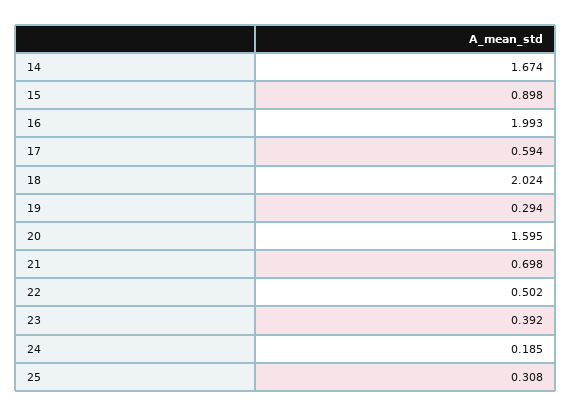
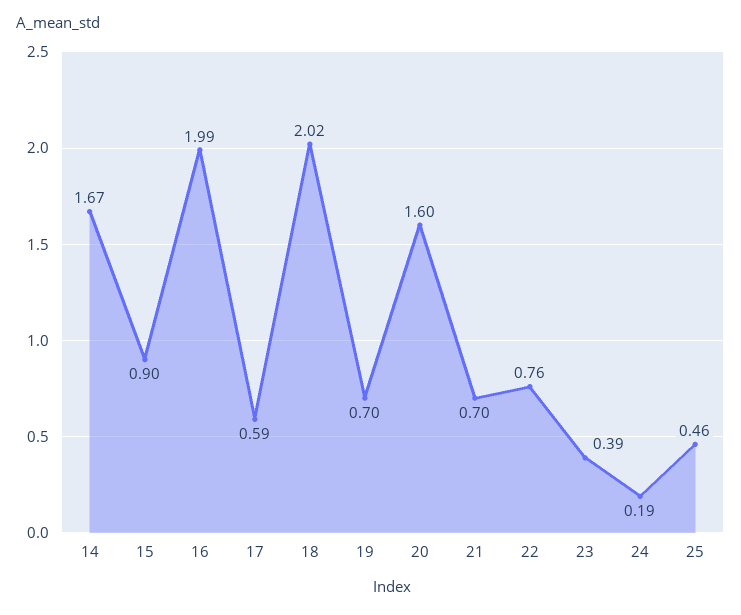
19: 0.294 -> 0.7
22: 0.502 -> 0.76
25: 0.308 -> 0.46

